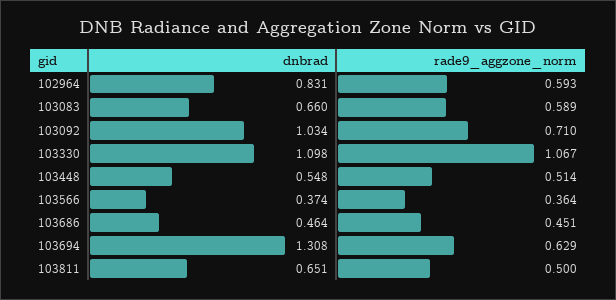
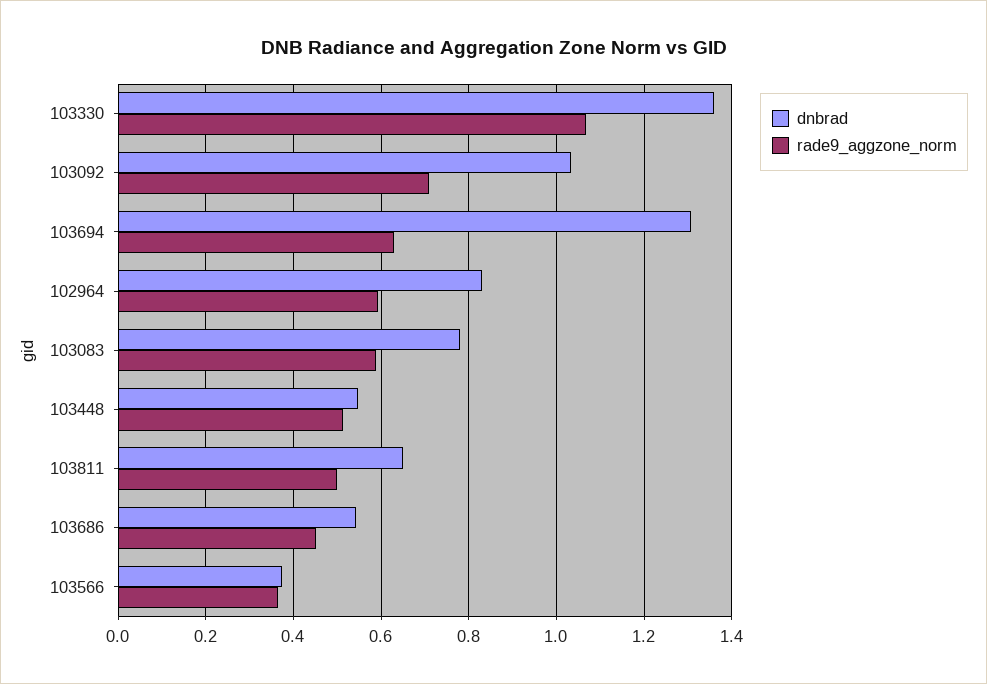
dnbrad, 103083: 0.66 -> 0.78
dnbrad, 103330: 1.098 -> 1.36
dnbrad, 103686: 0.464 -> 0.54

